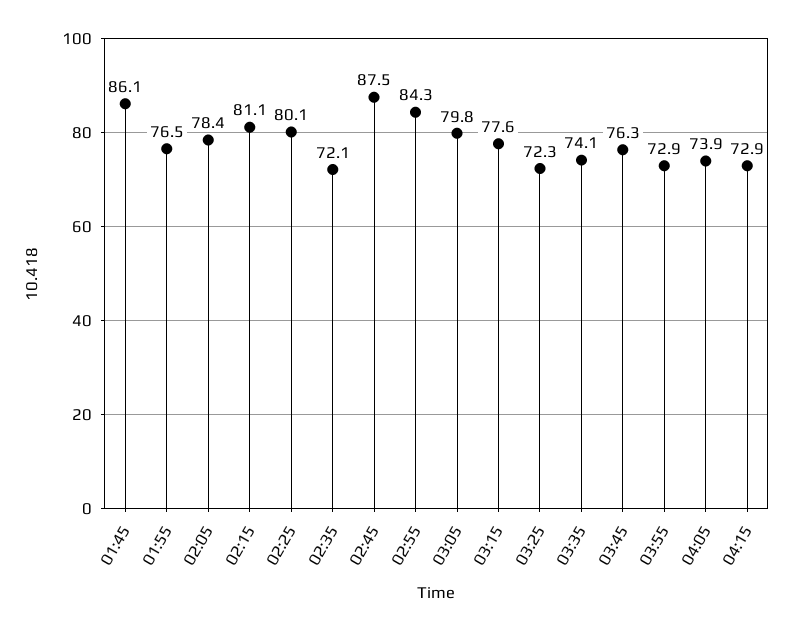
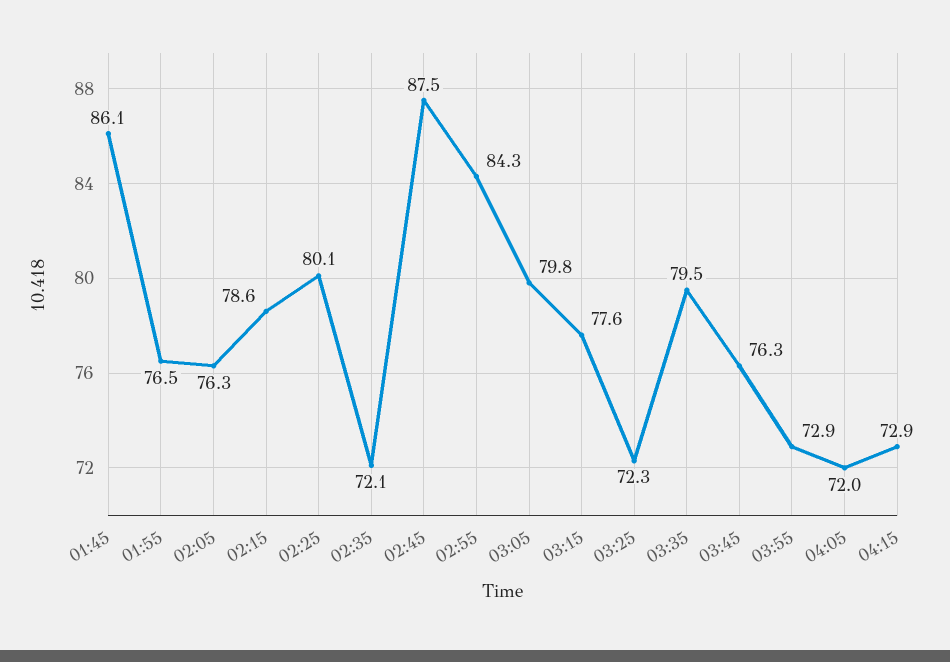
02:05: 78.4 -> 76.3
02:15: 81.1 -> 78.6
03:35: 74.1 -> 79.5
04:05: 73.9 -> 72

